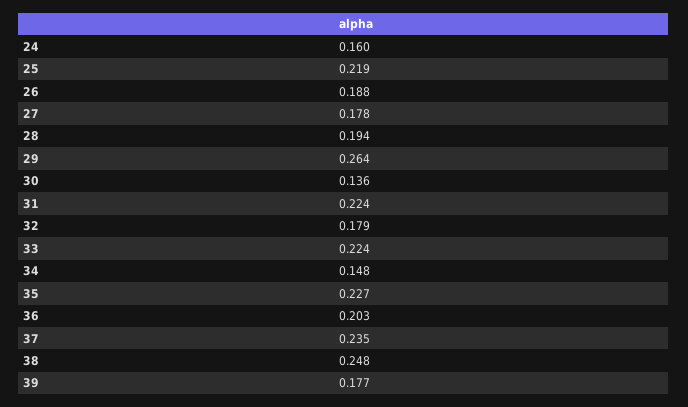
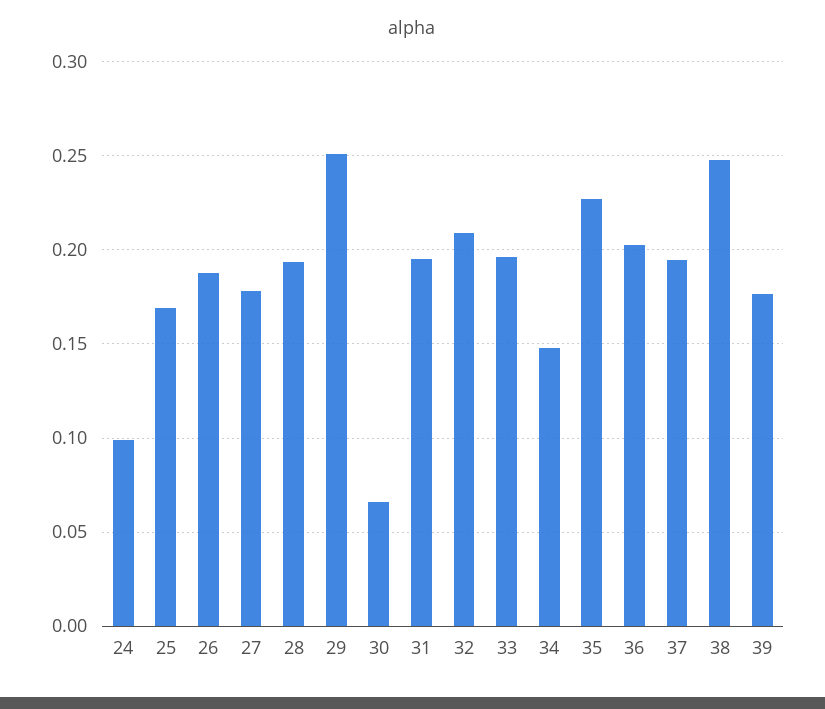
24: 0.16 -> 0.1
25: 0.219 -> 0.17
29: 0.264 -> 0.25
30: 0.136 -> 0.065
31: 0.224 -> 0.195
32: 0.179 -> 0.21
33: 0.224 -> 0.195
37: 0.235 -> 0.195

